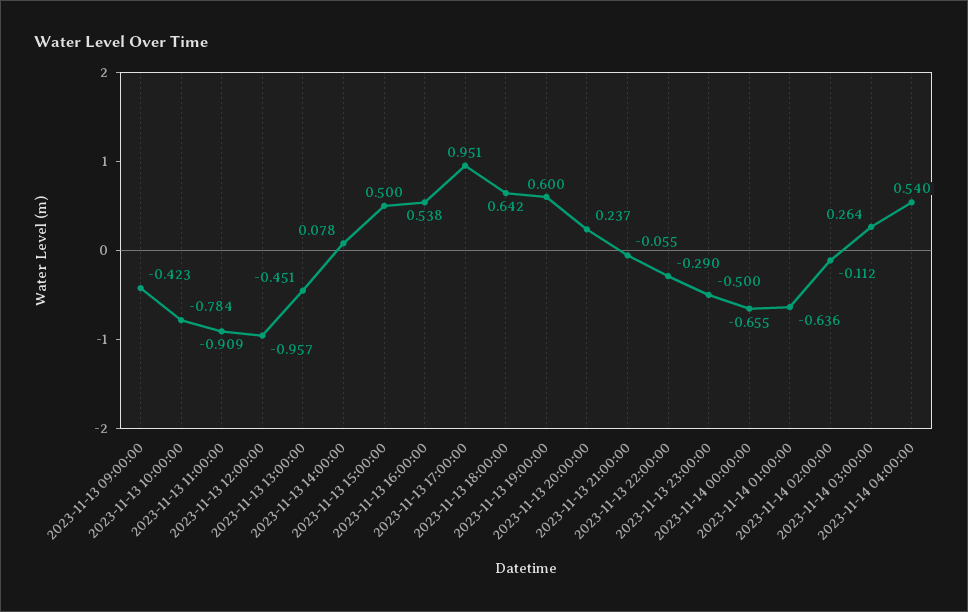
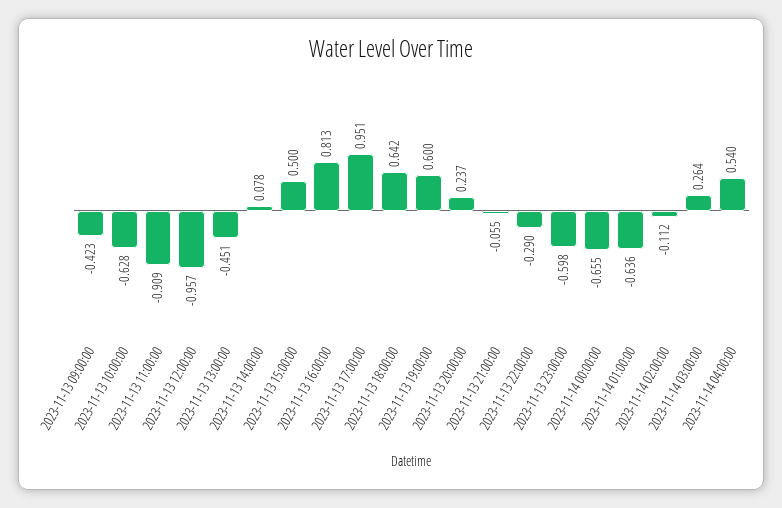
2023-11-13 10:00:00: -0.784 -> -0.628
2023-11-13 16:00:00: 0.538 -> 0.813
2023-11-13 23:00:00: -0.5 -> -0.598

